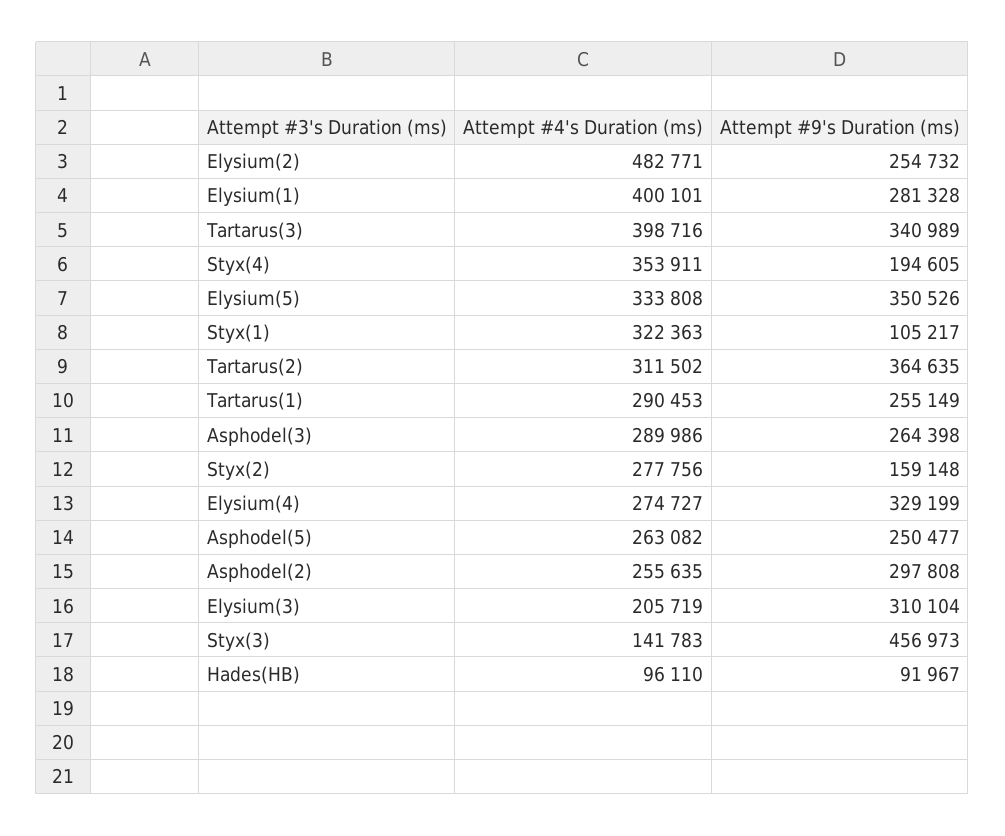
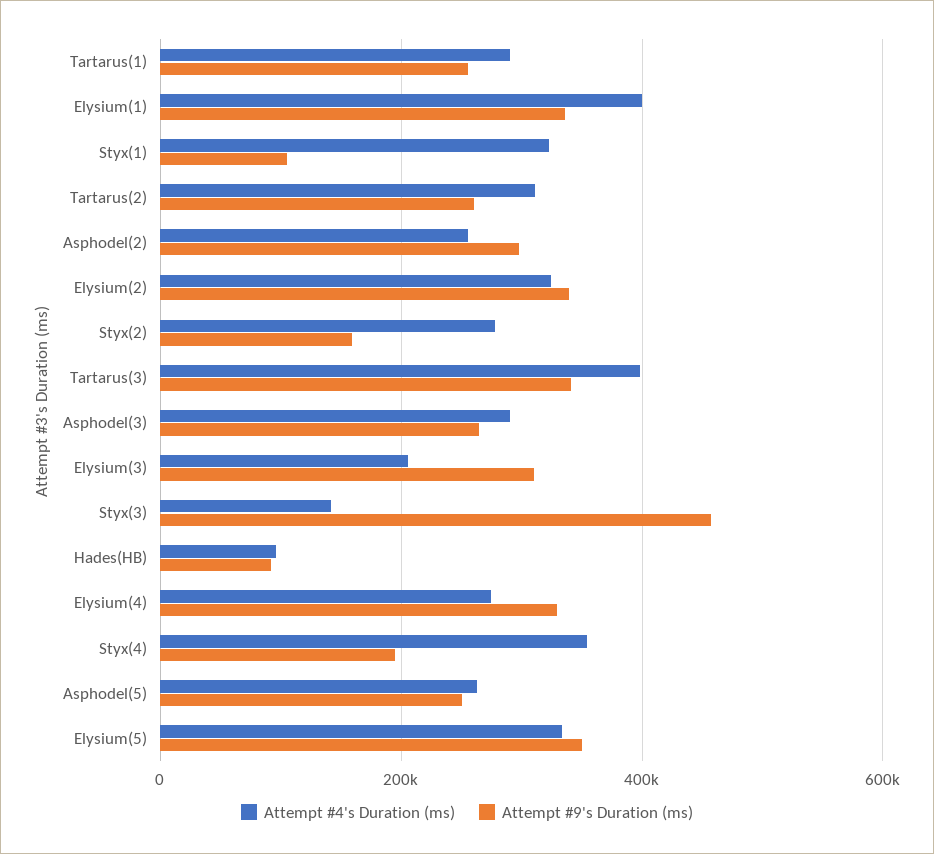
Attempt #4's Duration (ms), Elysium(2): 482771 -> 320000
Attempt #9's Duration (ms), Elysium(2): 254732 -> 340000
Attempt #9's Duration (ms), Elysium(1): 281328 -> 340000
Attempt #9's Duration (ms), Tartarus(2): 364635 -> 260000

